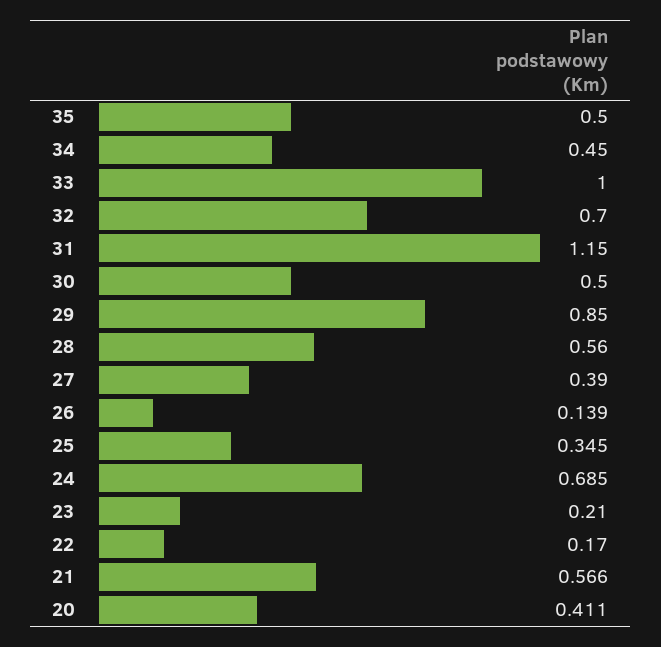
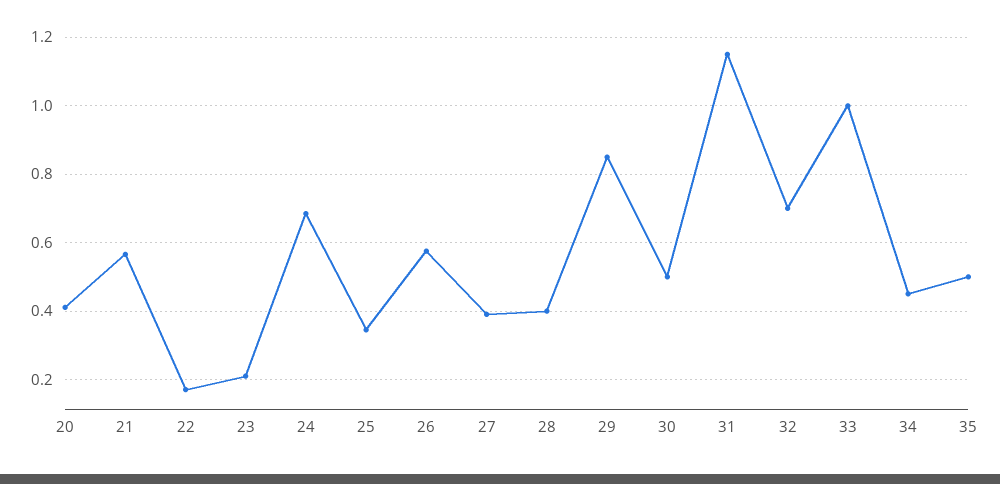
28: 0.56 -> 0.4
26: 0.139 -> 0.58

